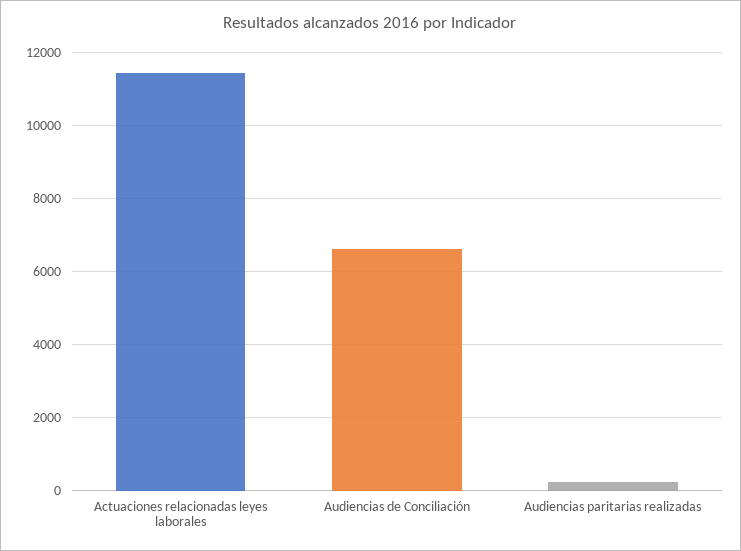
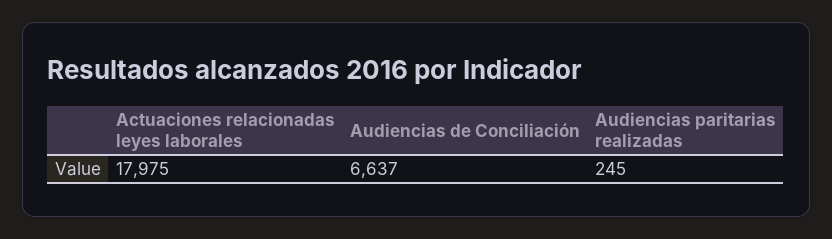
Actuaciones relacionadas leyes laborales: 11400 -> 17975

